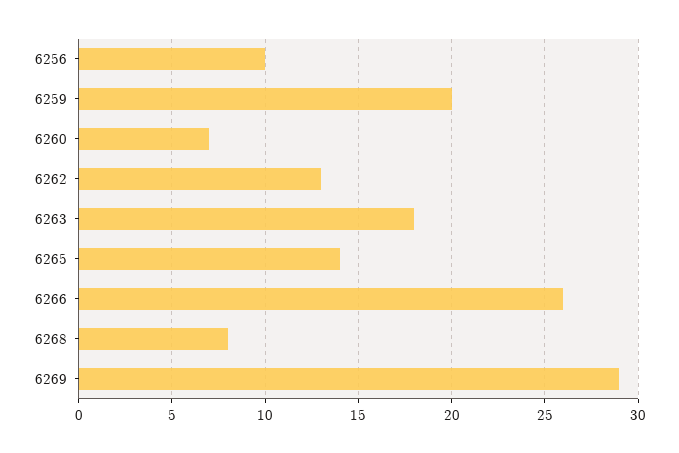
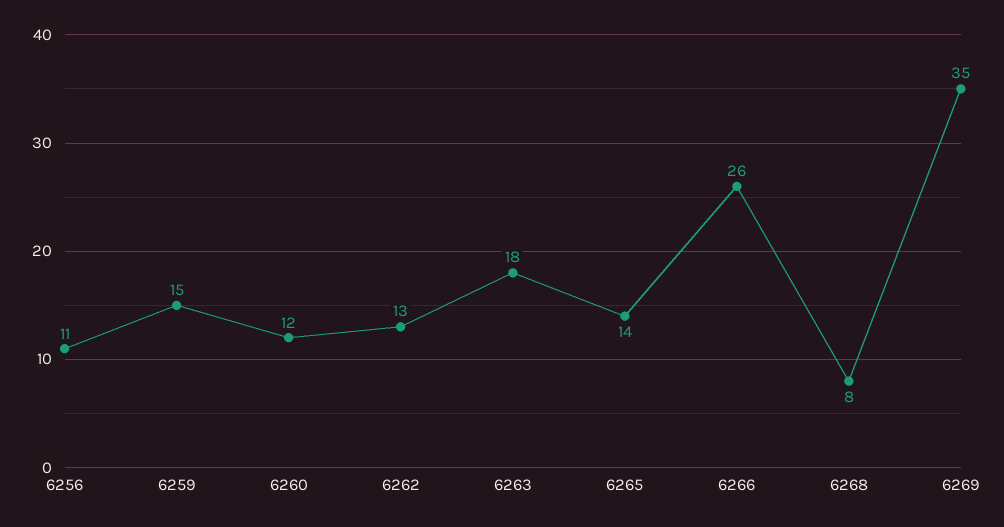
6256: 10 -> 11
6259: 20 -> 15
6260: 7 -> 12
6269: 29 -> 35

